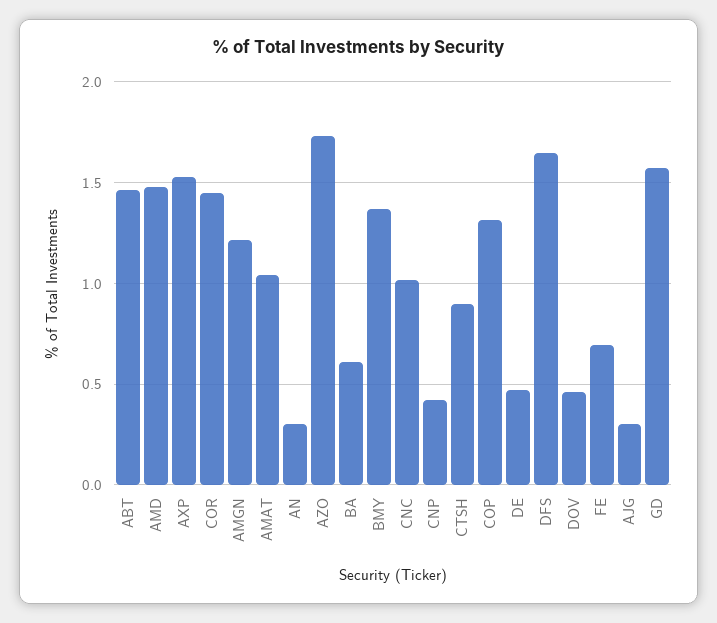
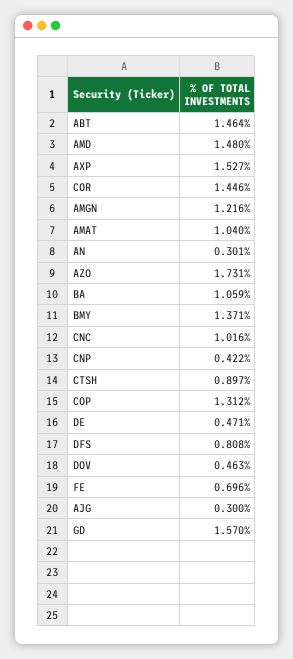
BA: 0.6 -> 1.059
DFS: 1.65 -> 0.808

